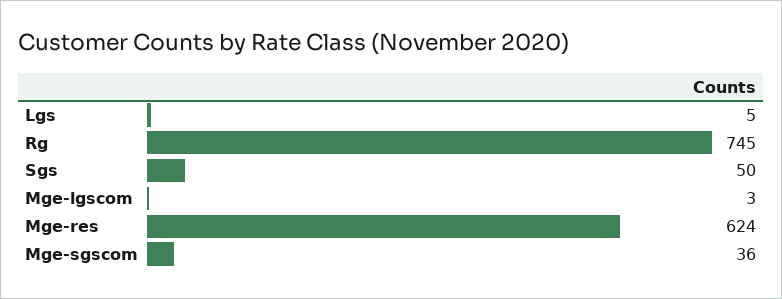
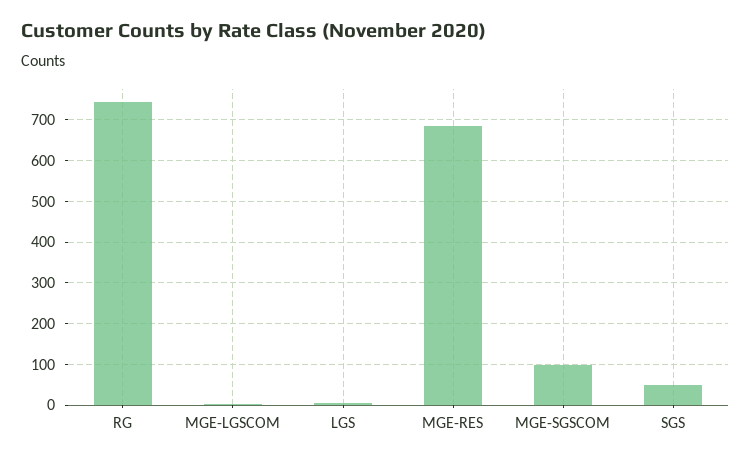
Mge-res: 624 -> 680
Mge-sgscom: 36 -> 100

